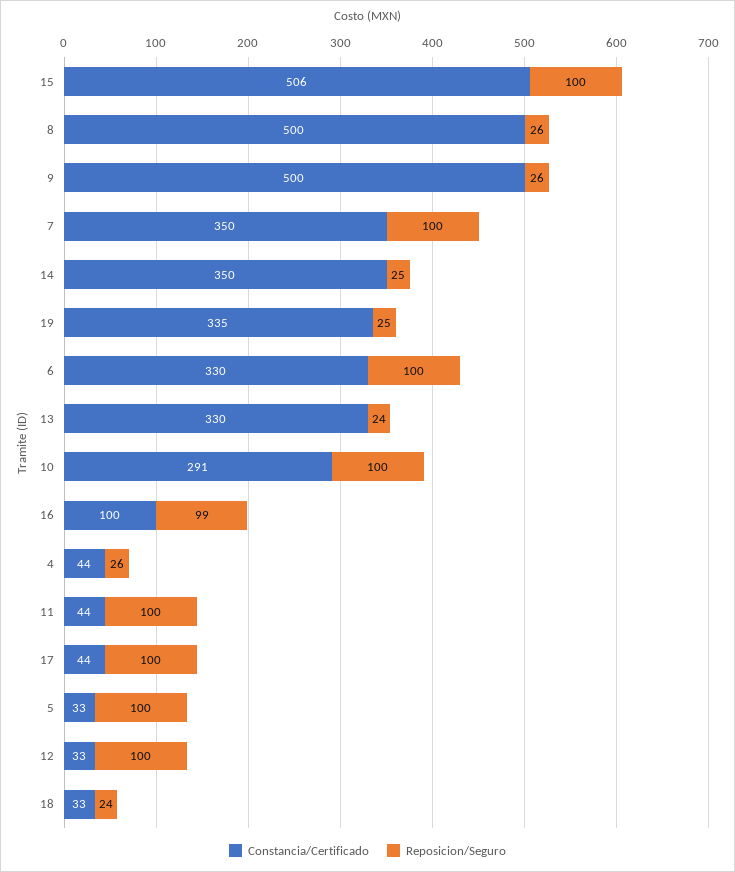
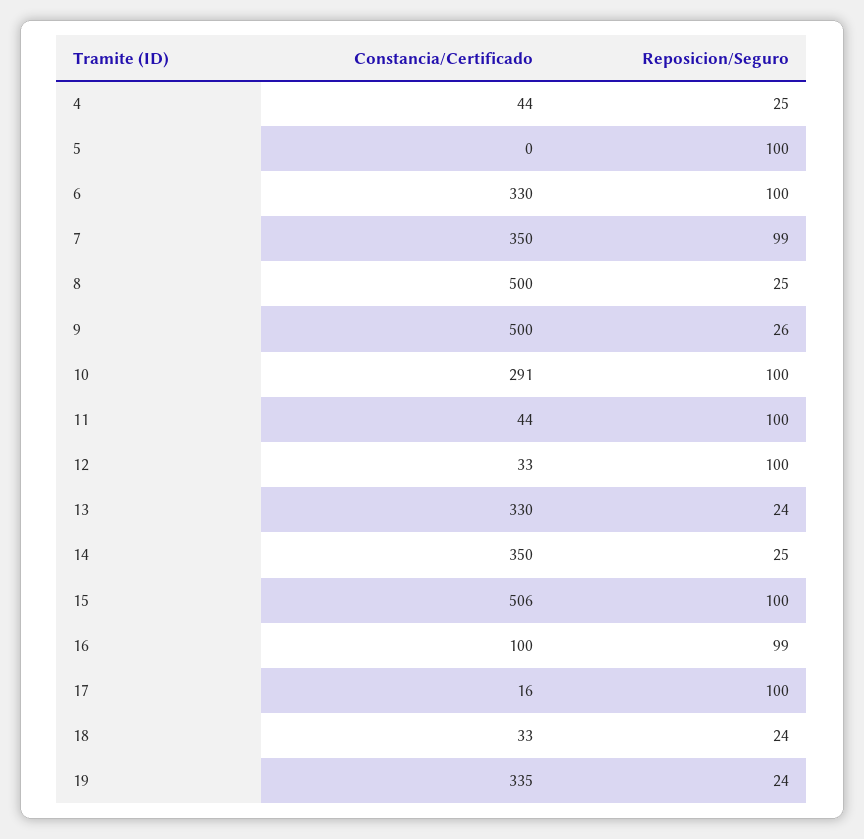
Reposicion/Seguro, 8: 26 -> 25
Reposicion/Seguro, 7: 100 -> 99
Reposicion/Seguro, 19: 25 -> 24
Reposicion/Seguro, 4: 26 -> 25
Constancia/Certificado, 17: 44 -> 16
Constancia/Certificado, 5: 33 -> 0

